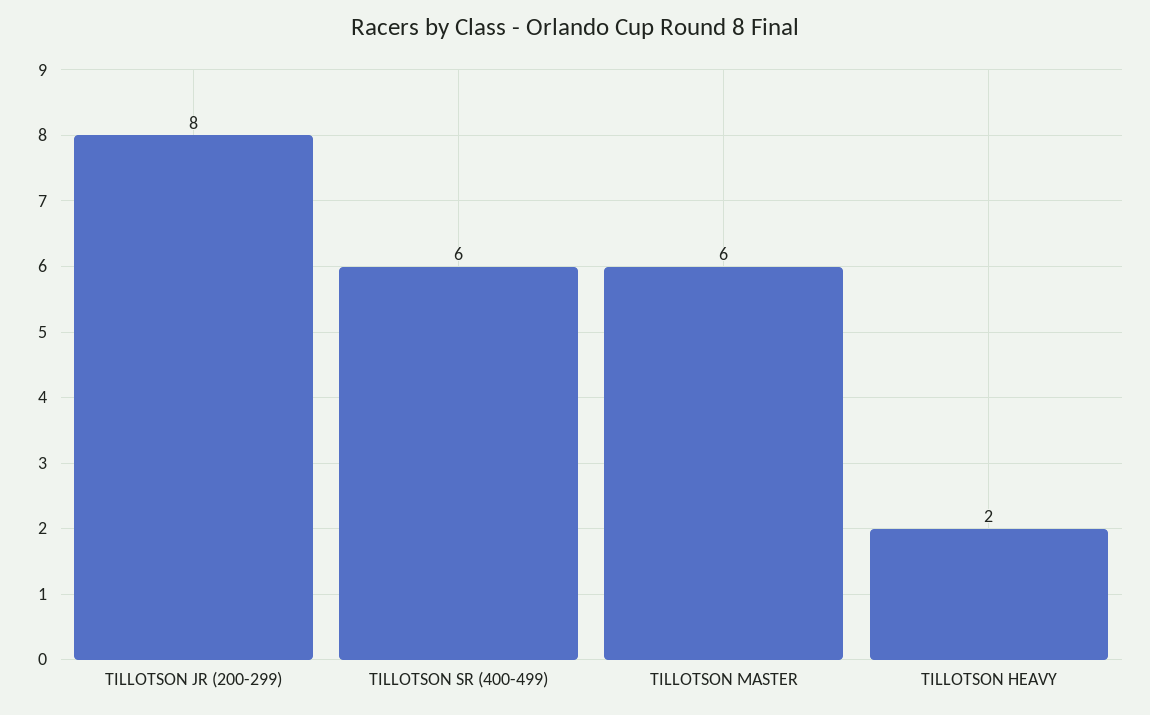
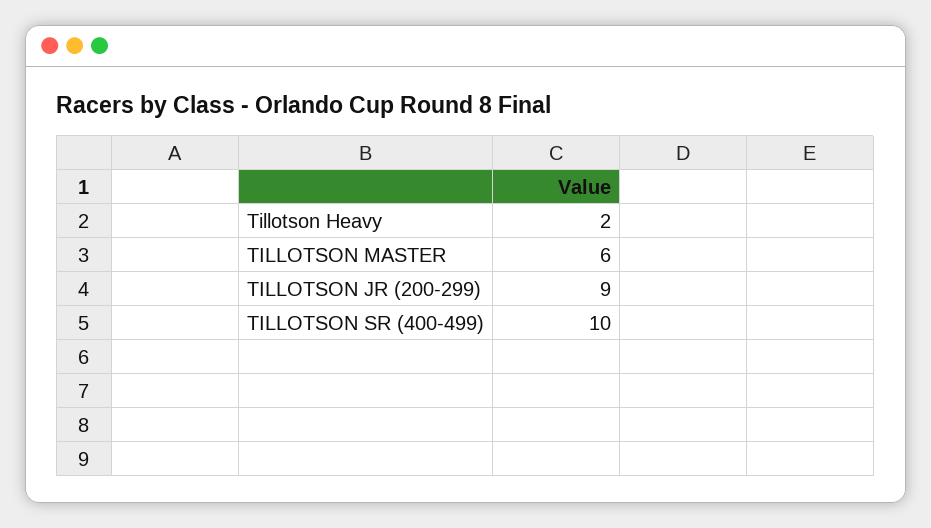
TILLOTSON JR (200-299): 8 -> 9
TILLOTSON SR (400-499): 6 -> 10

